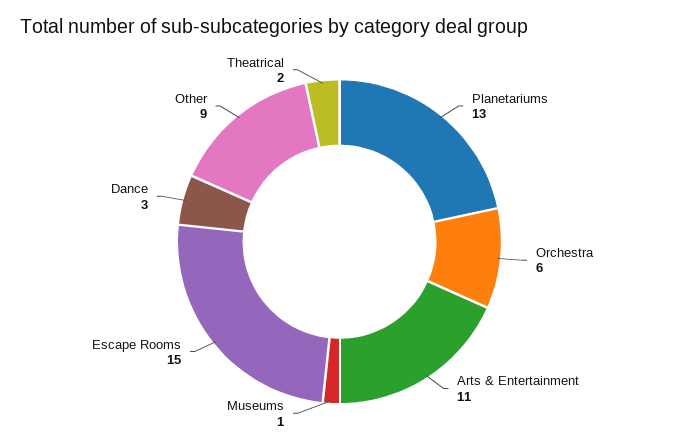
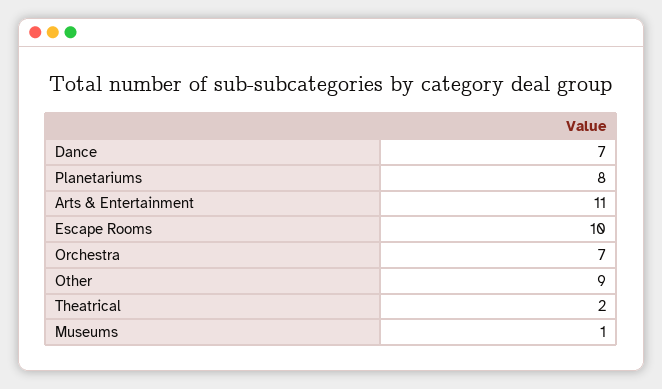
Planetariums: 13 -> 8
Orchestra: 6 -> 7
Escape Rooms: 15 -> 10
Dance: 3 -> 7

